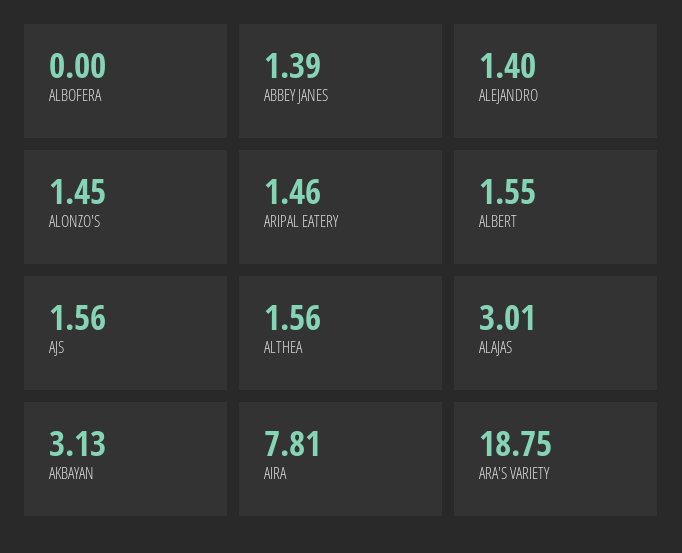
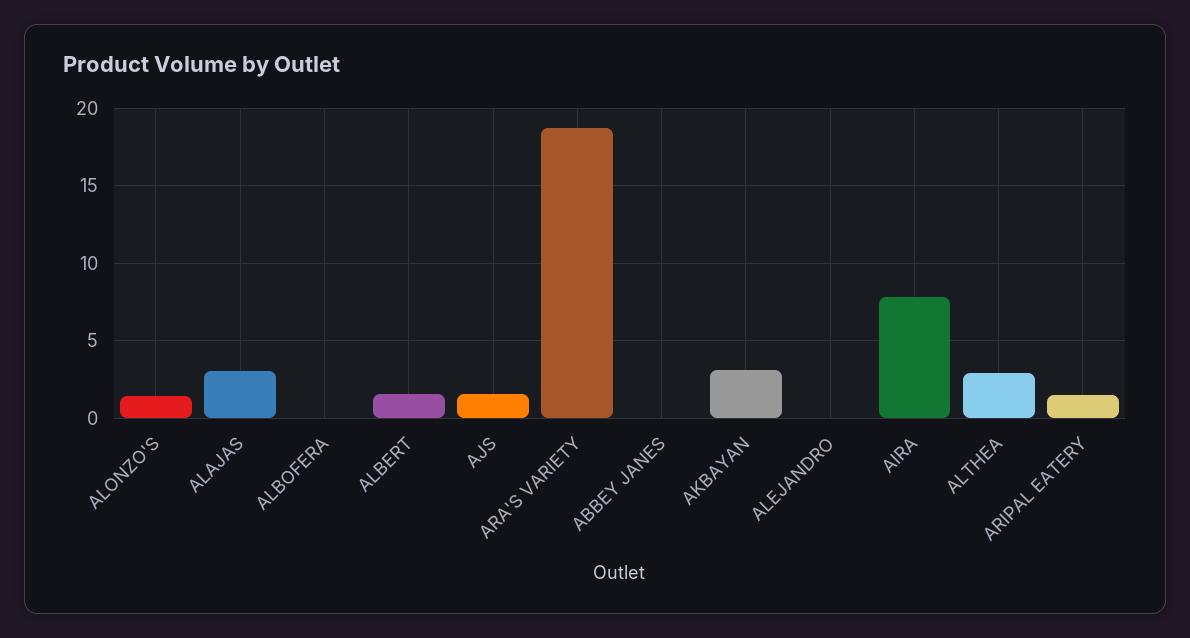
ABBEY JANES: 1.39 -> 0
ALEJANDRO: 1.4 -> 0
ALTHEA: 1.56 -> 3

